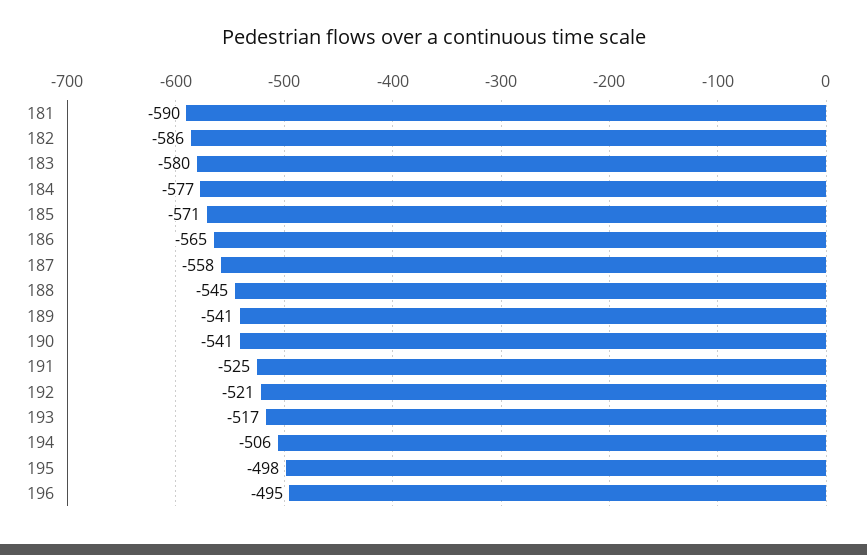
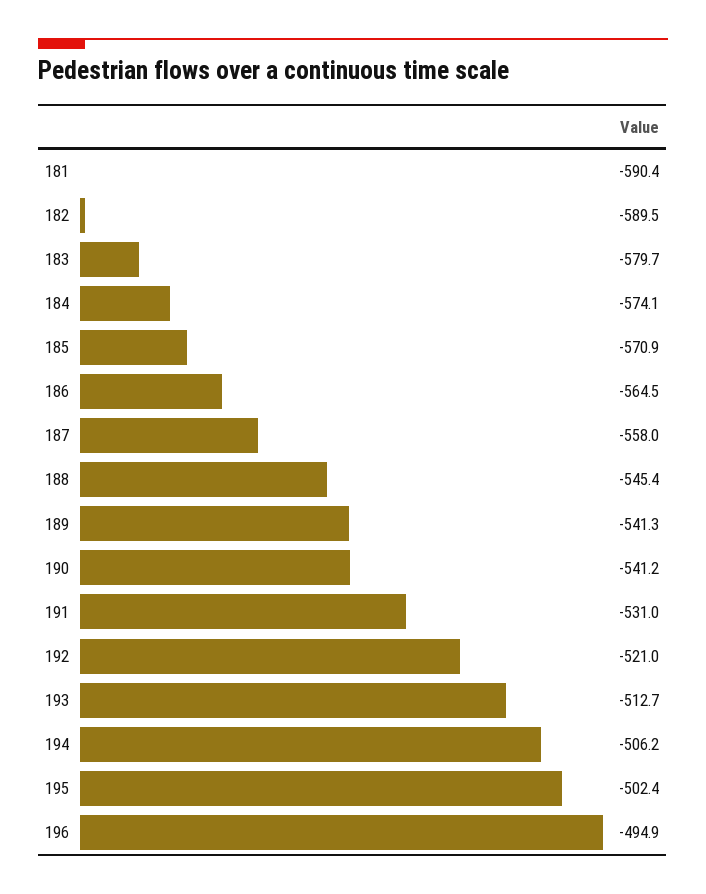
182: -586 -> -589.5
184: -577 -> -574.1
191: -525 -> -531
193: -517 -> -512.7
195: -498 -> -502.4

